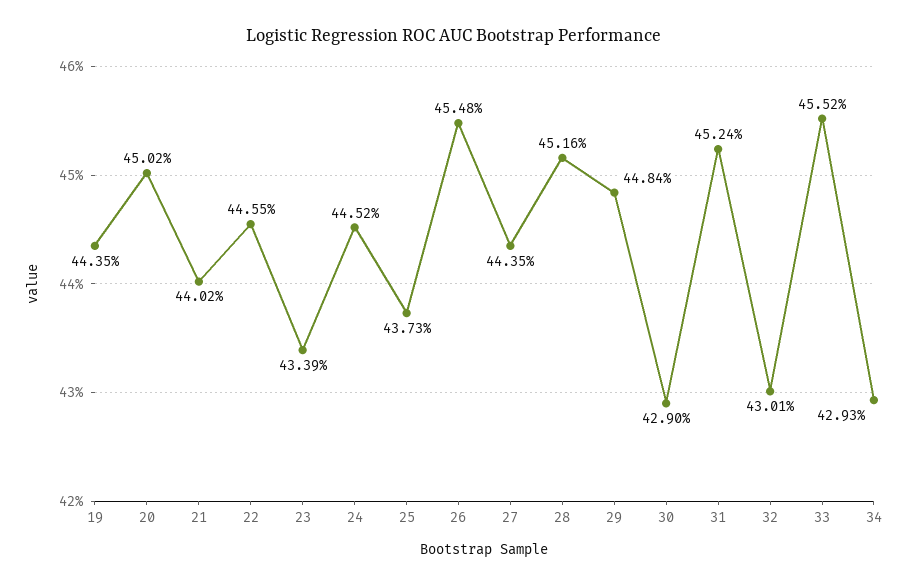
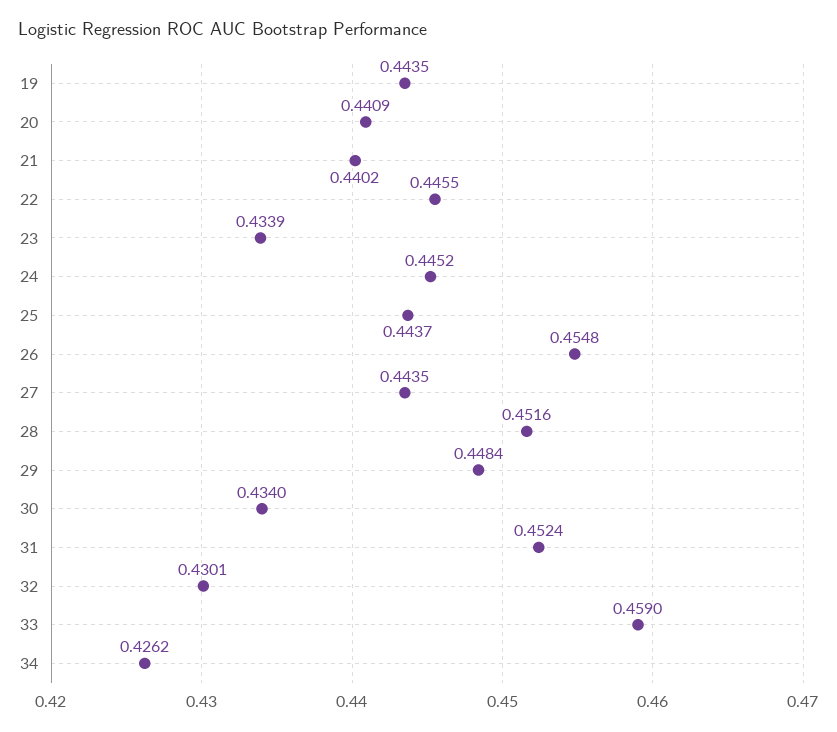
20: 0.4502 -> 0.4409
25: 0.4373 -> 0.4437
30: 0.429 -> 0.434
33: 0.4552 -> 0.459
34: 0.4293 -> 0.4262

